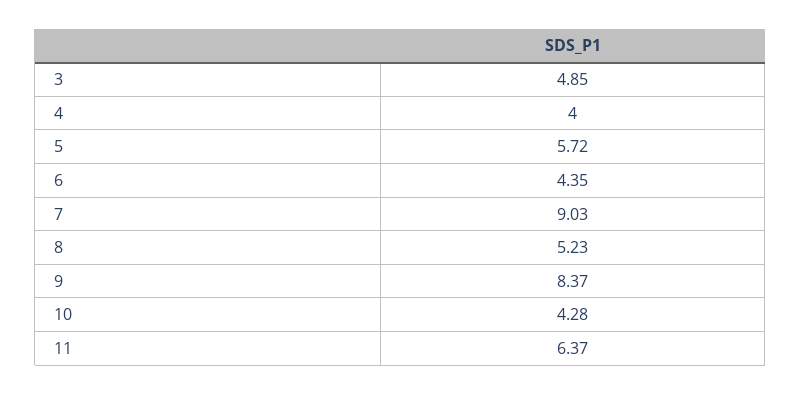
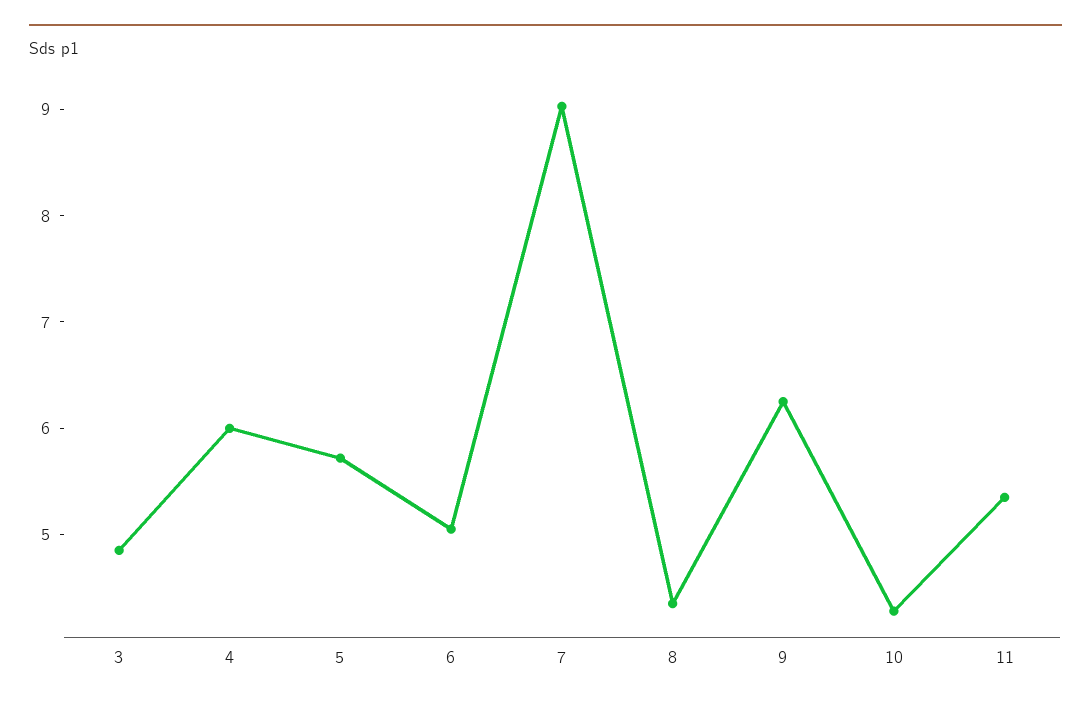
4: 4 -> 6
6: 4.35 -> 5
8: 5.23 -> 4.4
9: 8.37 -> 6.2
11: 6.37 -> 5.4

